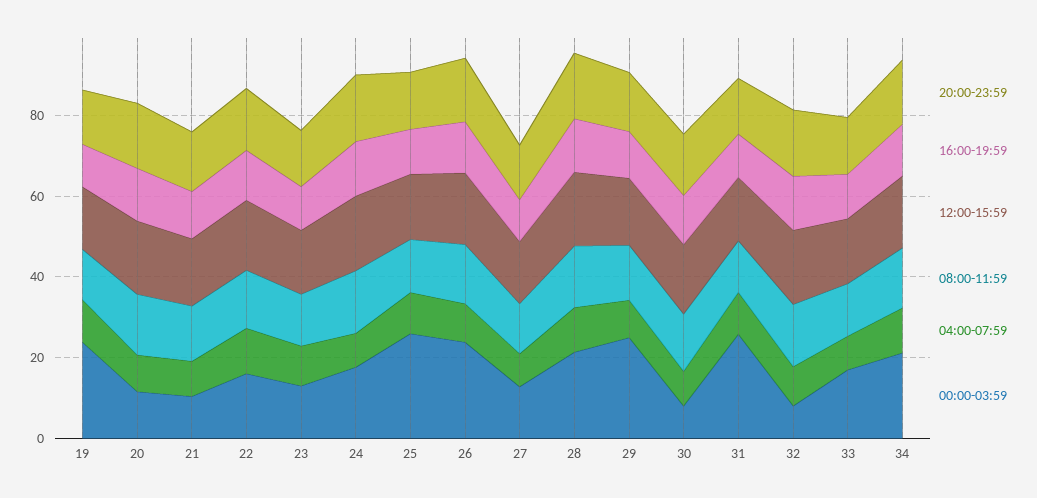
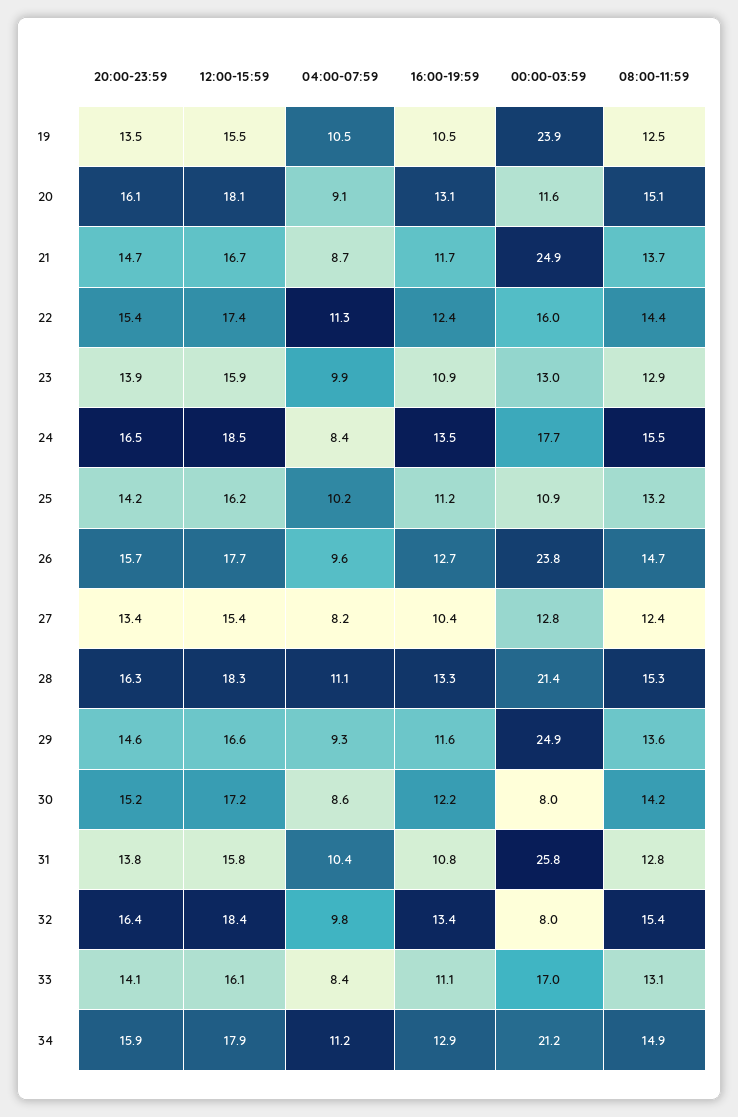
00:00-03:59, 21: 10 -> 24.9
00:00-03:59, 25: 25 -> 10.9

